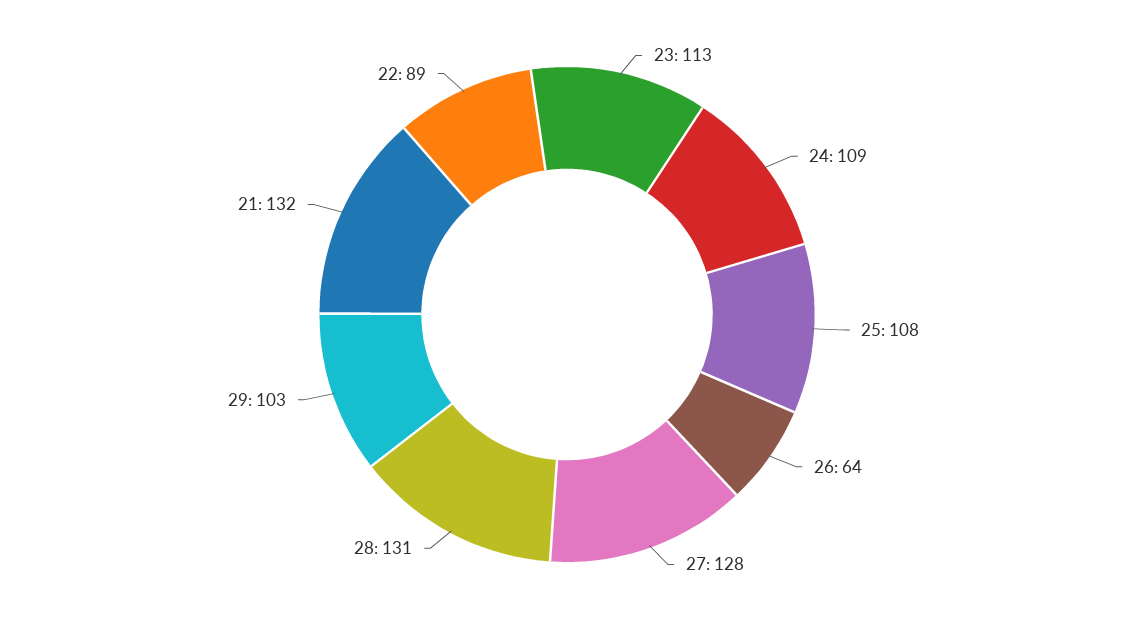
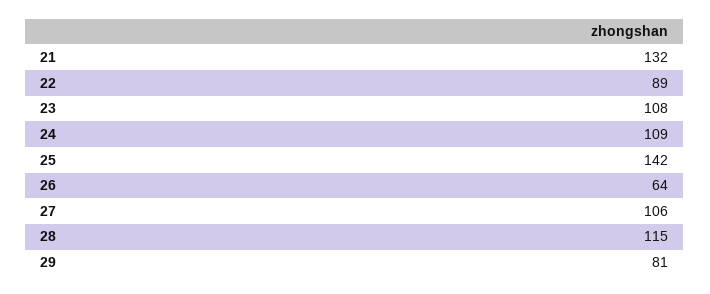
23: 113 -> 108
25: 108 -> 142
27: 128 -> 106
28: 131 -> 115
29: 103 -> 81

